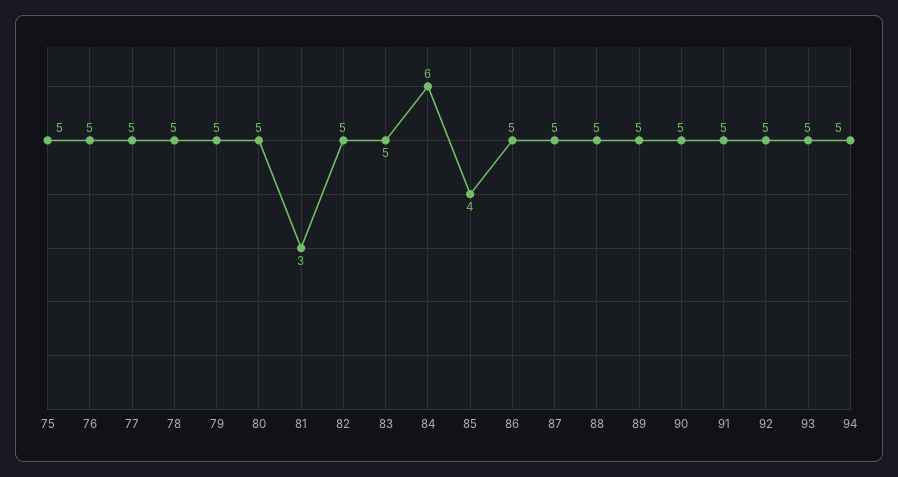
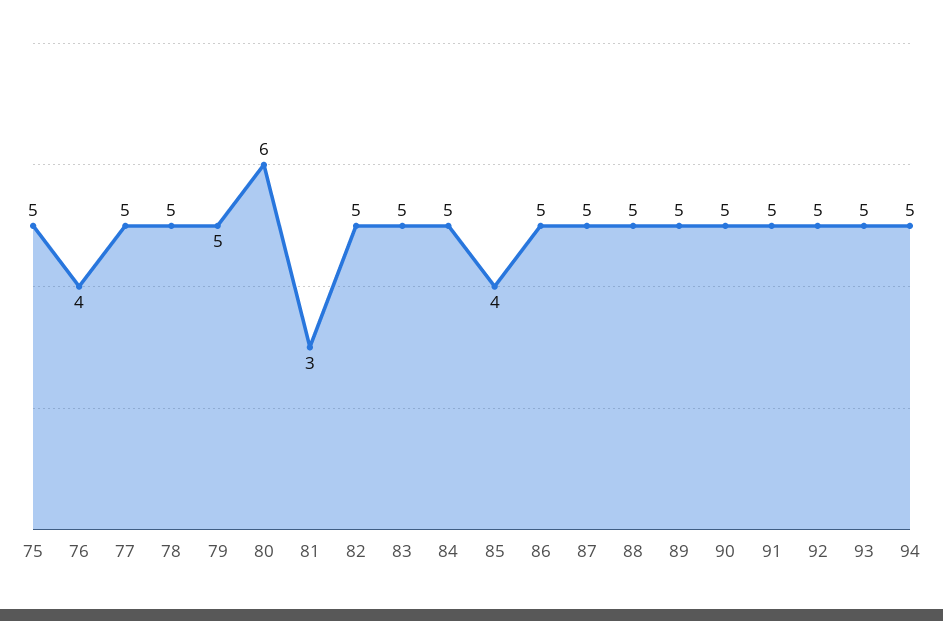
76: 5 -> 4
80: 5 -> 6
84: 6 -> 5

